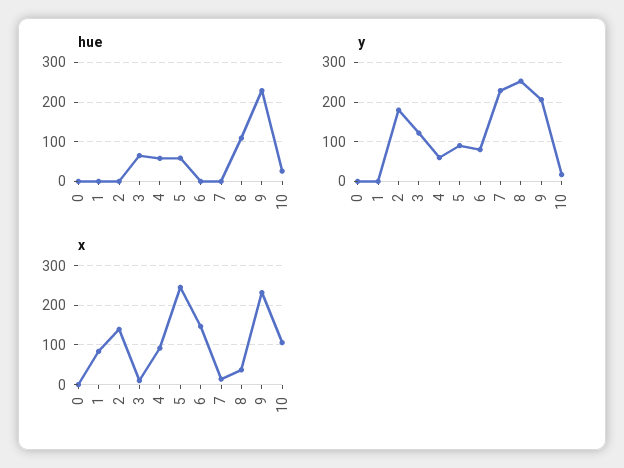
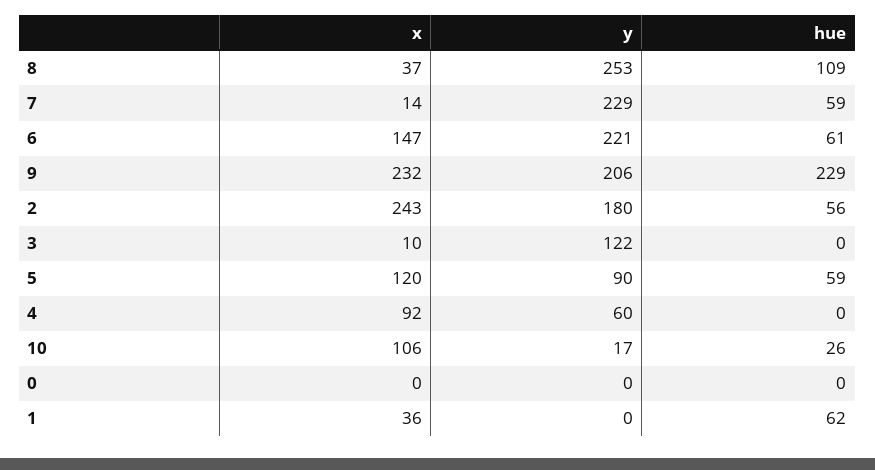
hue, 1: 0 -> 62
hue, 2: 0 -> 56
hue, 3: 60 -> 0
hue, 4: 60 -> 0
hue, 6: 0 -> 61
hue, 7: 0 -> 59
y, 6: 80 -> 221
x, 1: 80 -> 36
x, 2: 140 -> 243
x, 5: 240 -> 120

